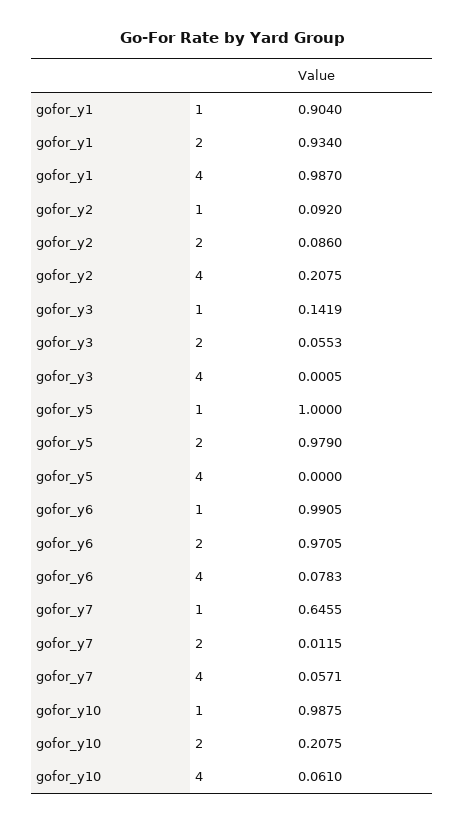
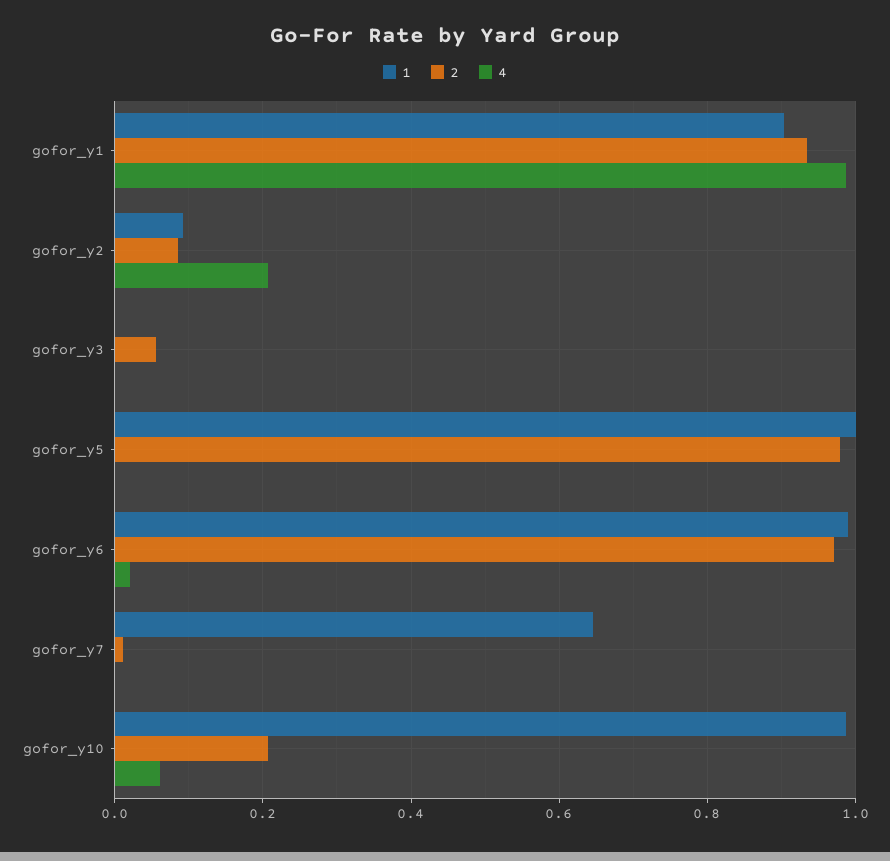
1, gofor_y3: 0.1419 -> 0
4, gofor_y6: 0.0783 -> 0.02
4, gofor_y7: 0.0571 -> 0

